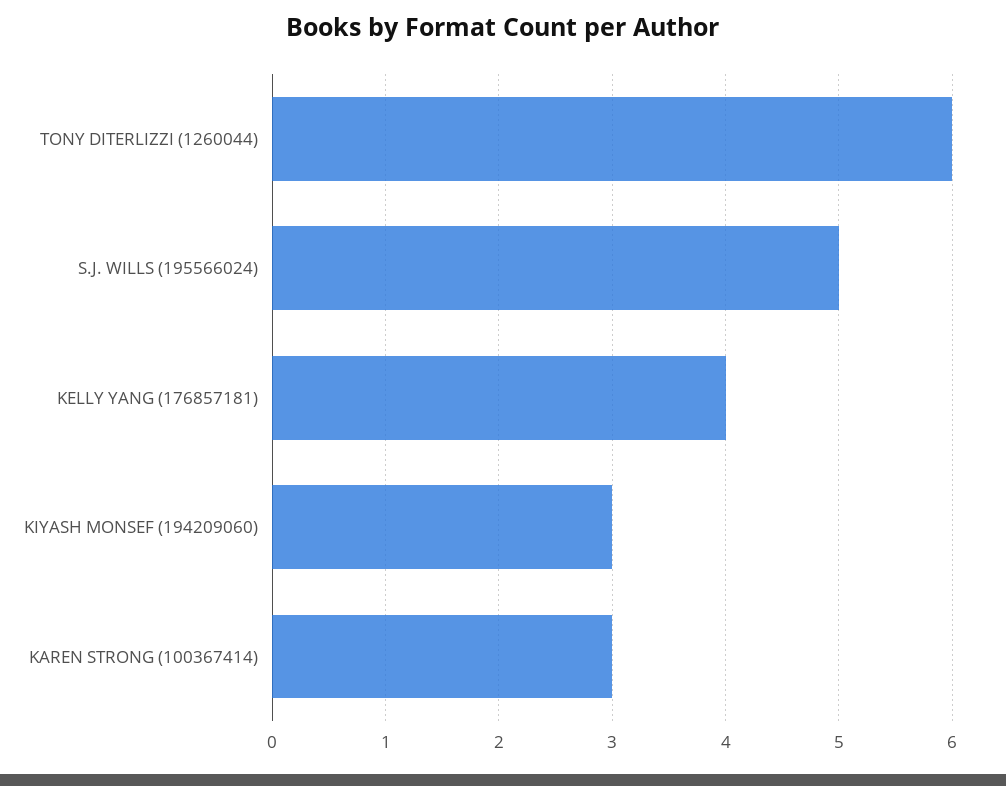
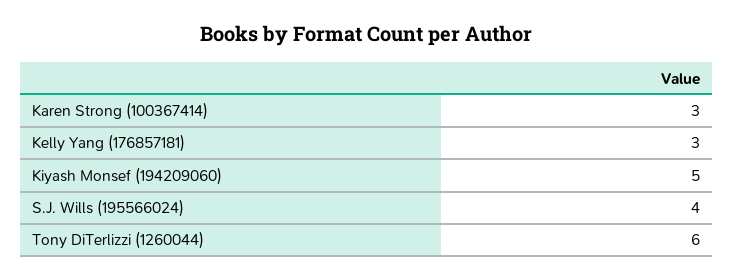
S.J. WILLS (195566024): 5 -> 4
KELLY YANG (176857181): 4 -> 3
KIYASH MONSEF (194209060): 3 -> 5

